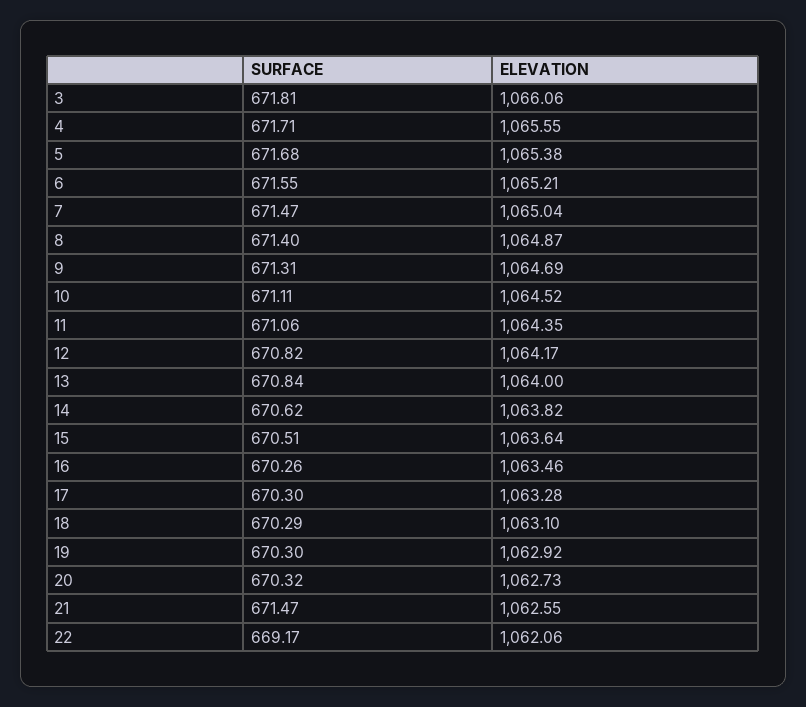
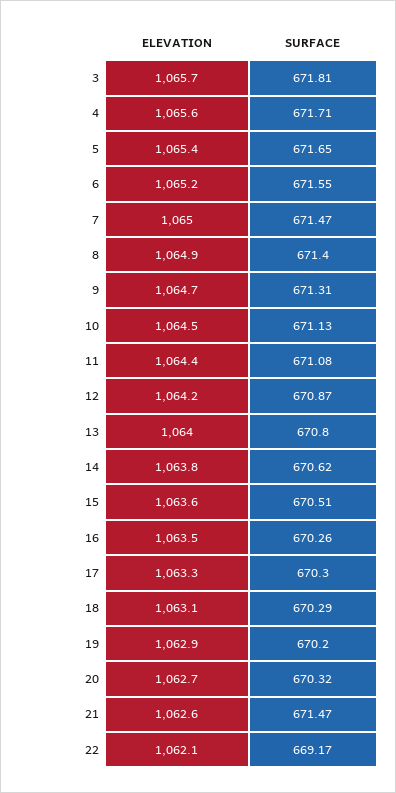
ELEVATION, 3: 1066.06 -> 1065.7
SURFACE, 5: 671.68 -> 671.65
SURFACE, 10: 671.11 -> 671.13
SURFACE, 11: 671.06 -> 671.08
SURFACE, 12: 670.82 -> 670.87
SURFACE, 13: 670.84 -> 670.8
SURFACE, 19: 670.3 -> 670.2

